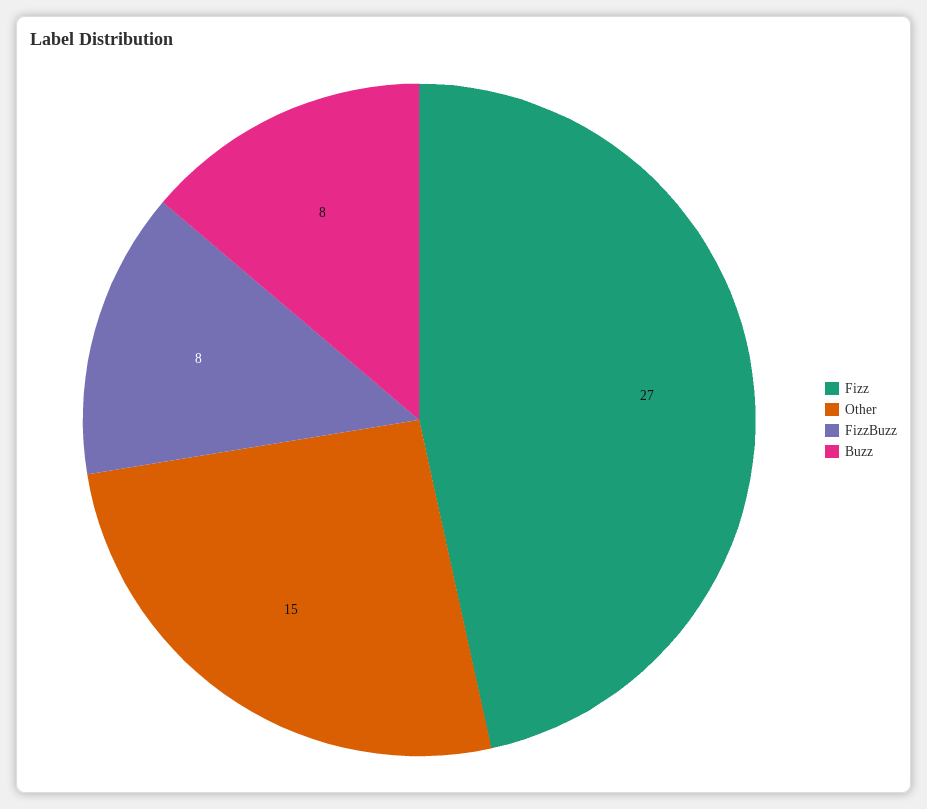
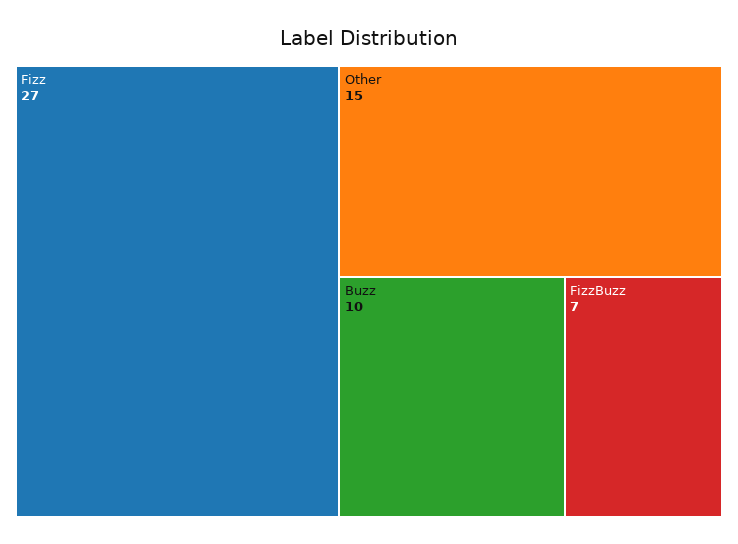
FizzBuzz: 8 -> 7
Buzz: 8 -> 10

